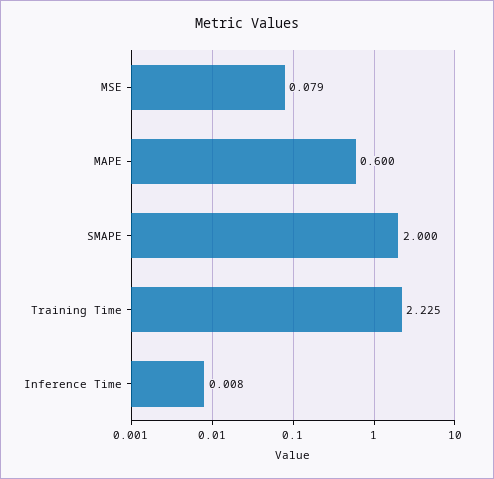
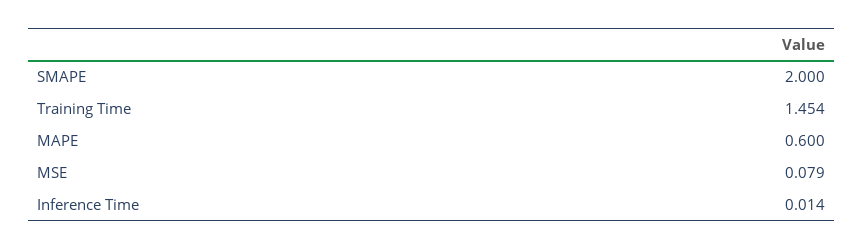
Training Time: 2.225 -> 1.454
Inference Time: 0.008 -> 0.014

